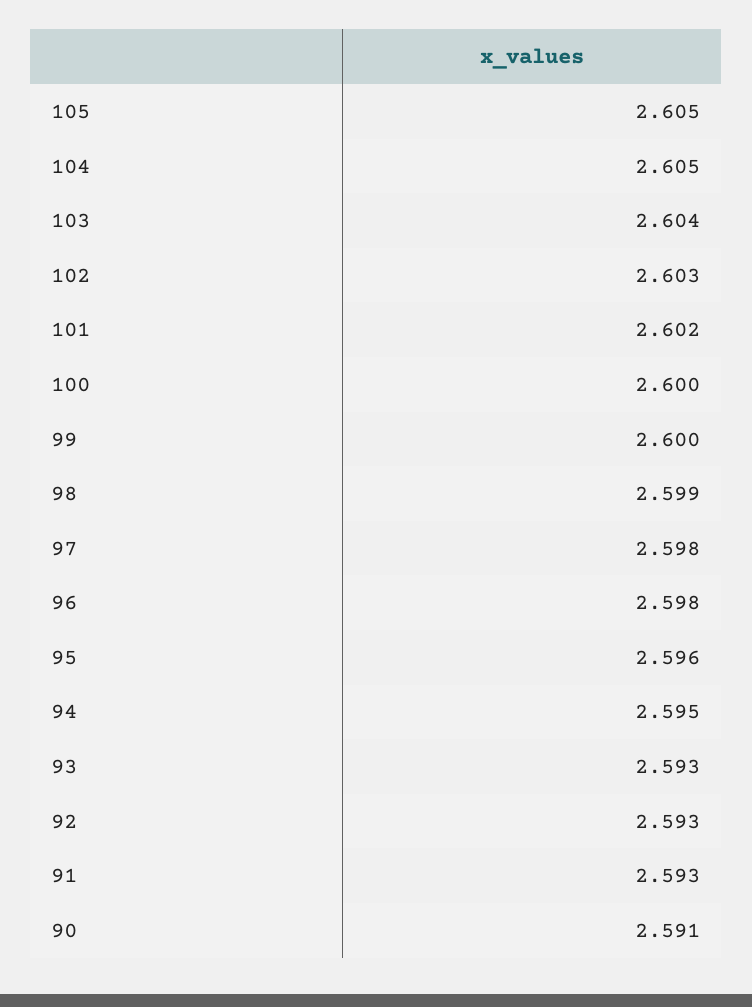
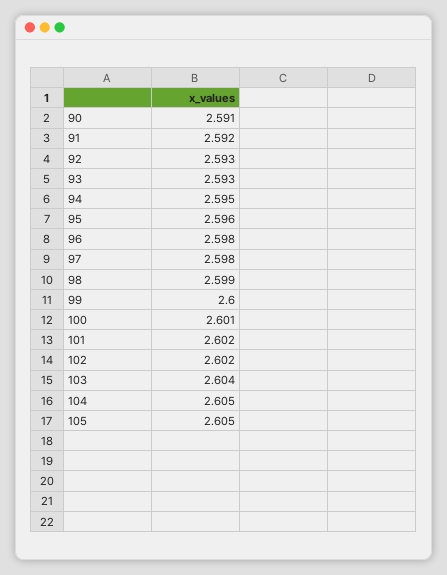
102: 2.603 -> 2.602
100: 2.6 -> 2.601
91: 2.593 -> 2.592

